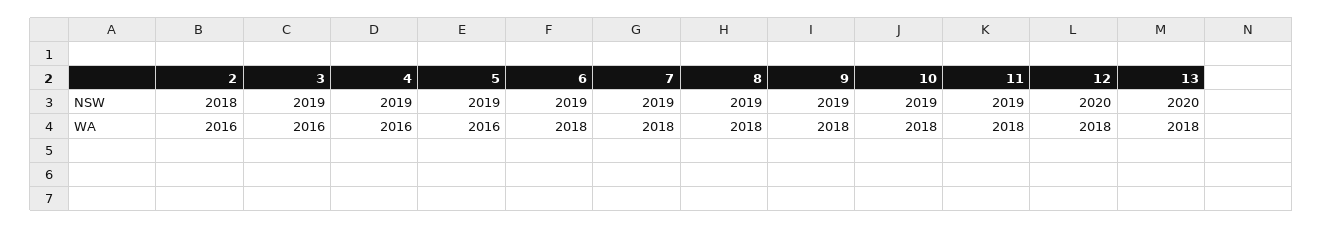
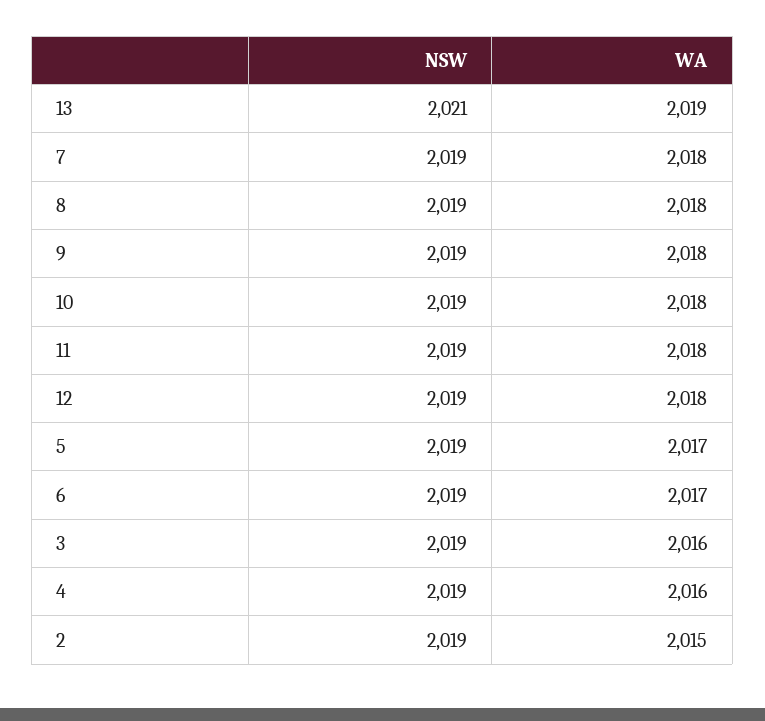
2, NSW: 2018 -> 2019
12, NSW: 2020 -> 2019
13, NSW: 2020 -> 2021
2, WA: 2016 -> 2015
5, WA: 2016 -> 2017
6, WA: 2018 -> 2017
13, WA: 2018 -> 2019

